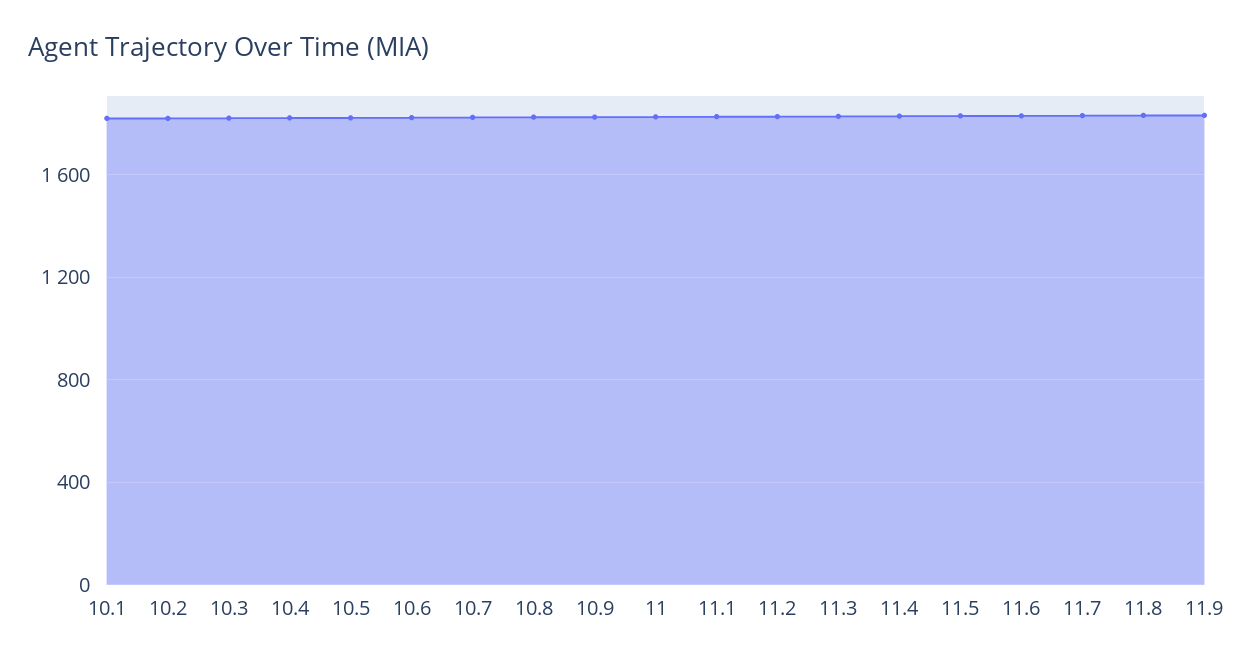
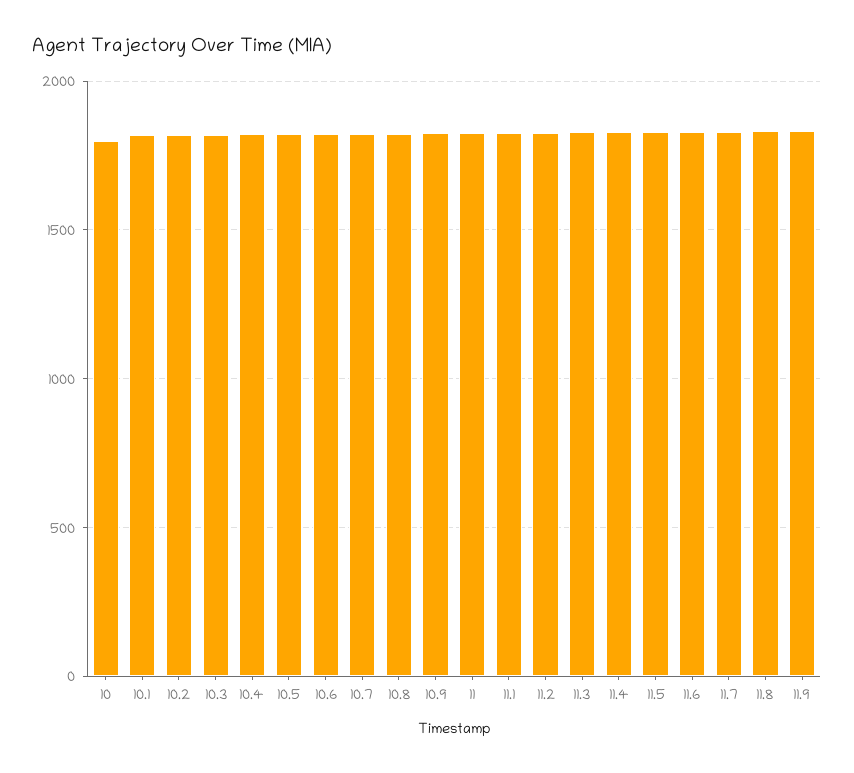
10: none -> 1800

